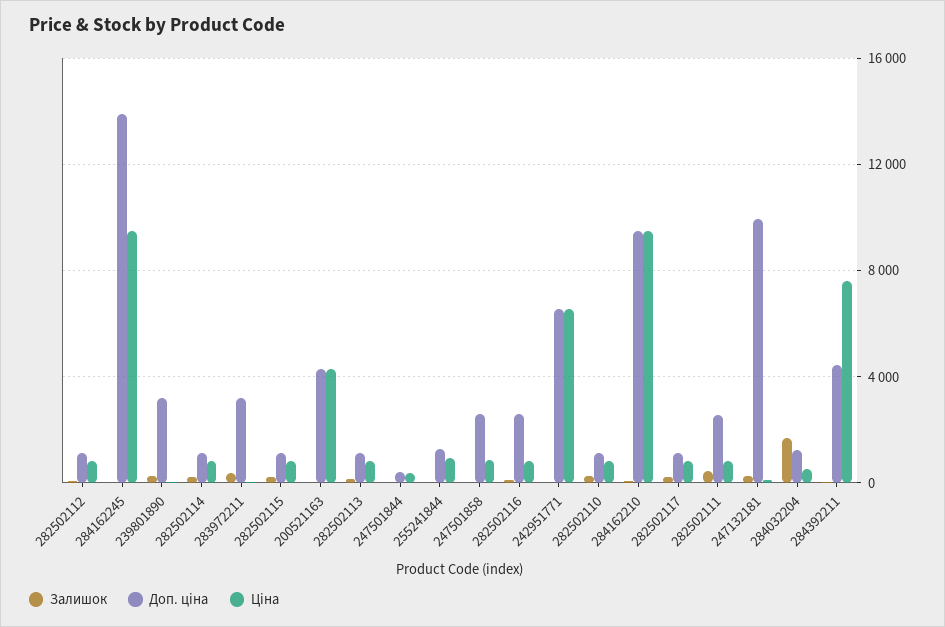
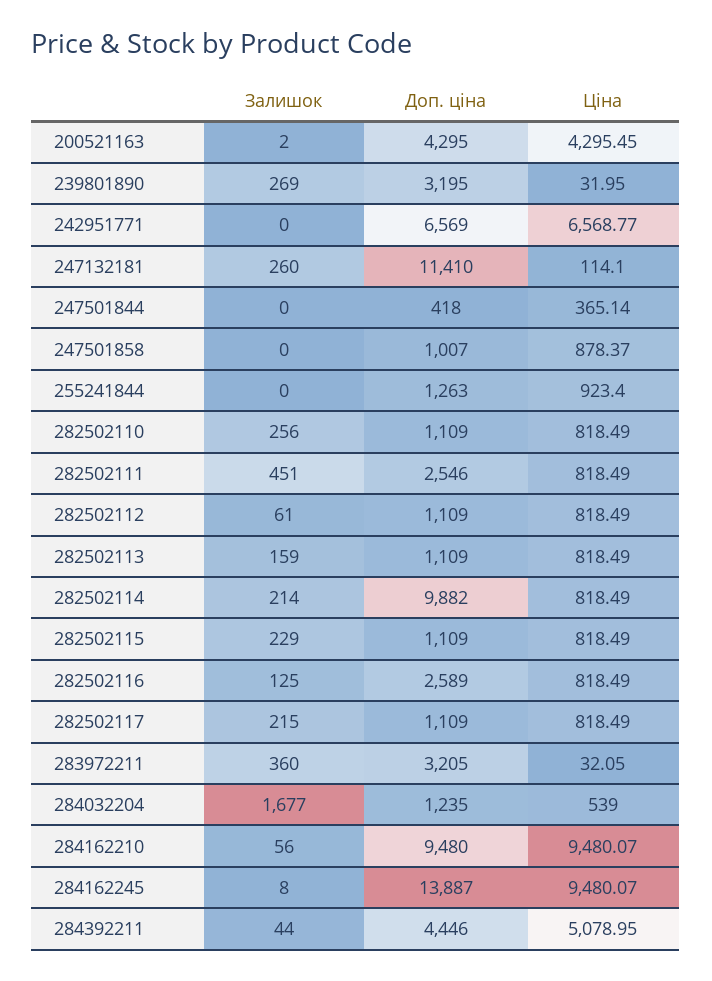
Доп. ціна, 282502114: 1000 -> 9882
Доп. ціна, 247501858: 2500 -> 1007
Доп. ціна, 247132181: 10000 -> 11410
Ціна, 284392211: 7500 -> 5078.95

